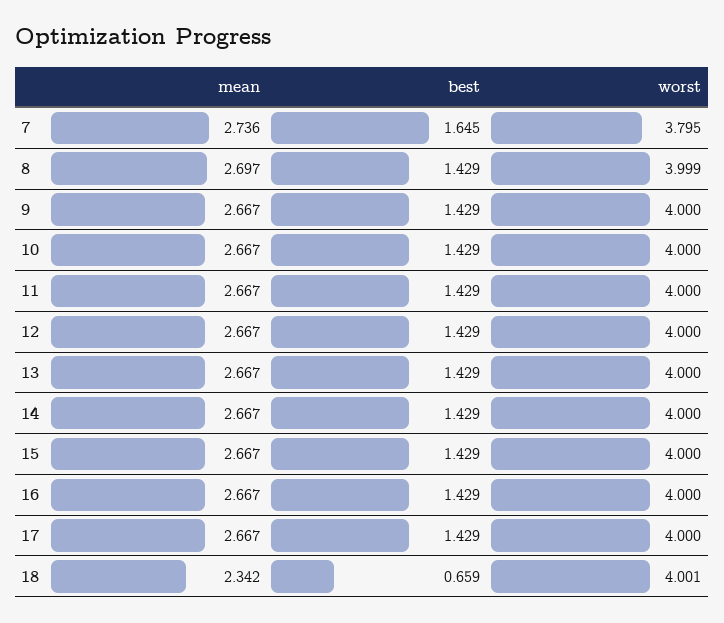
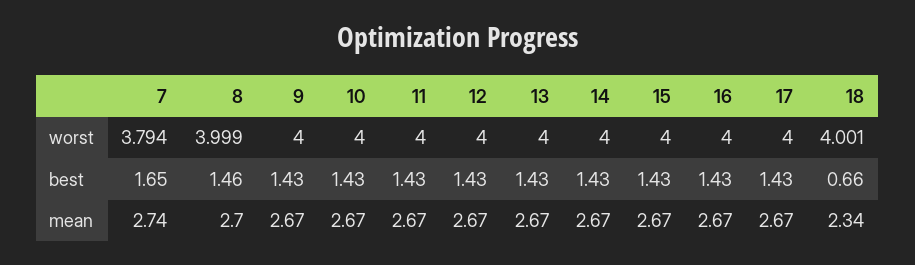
worst, 7: 3.795 -> 3.794
best, 8: 1.429 -> 1.46

